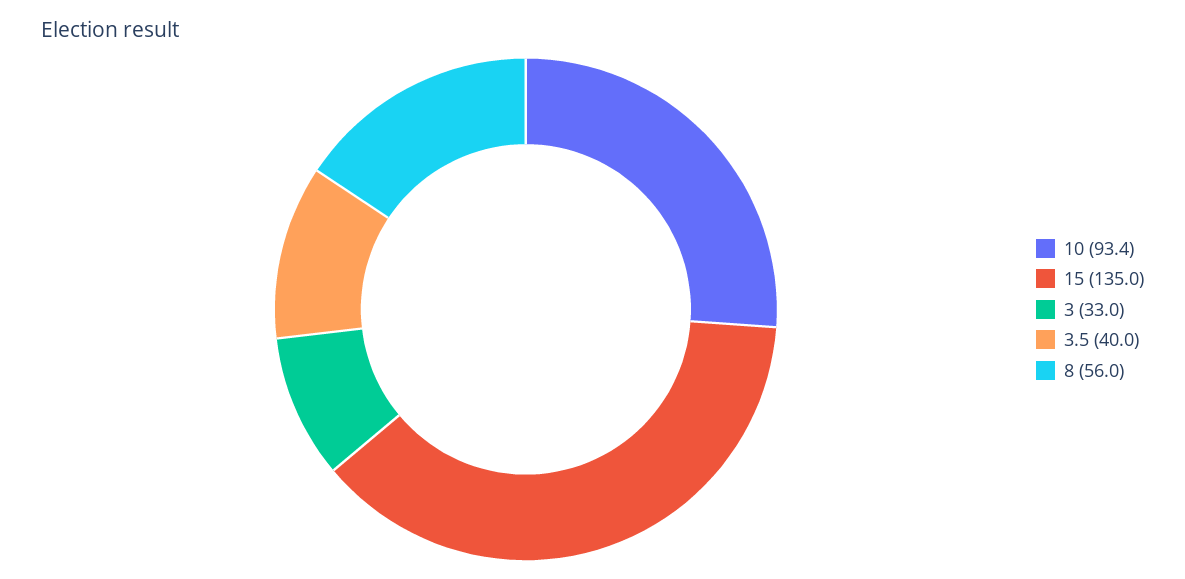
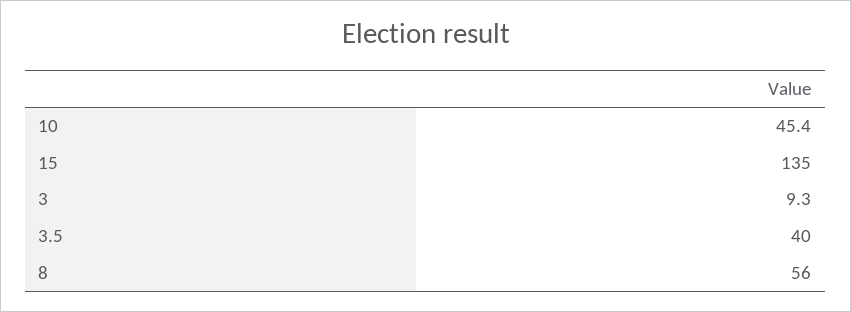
10: 93.4 -> 45.4
3: 33 -> 9.3

